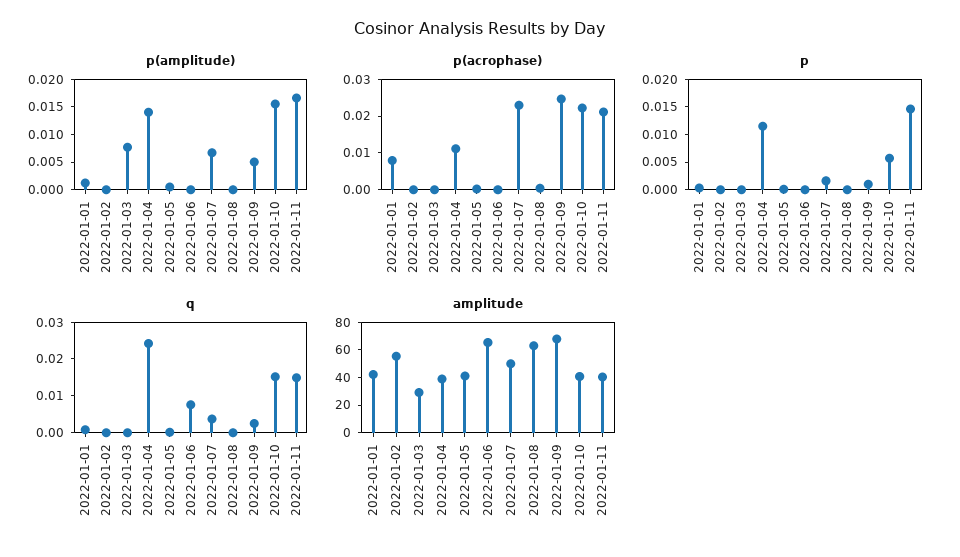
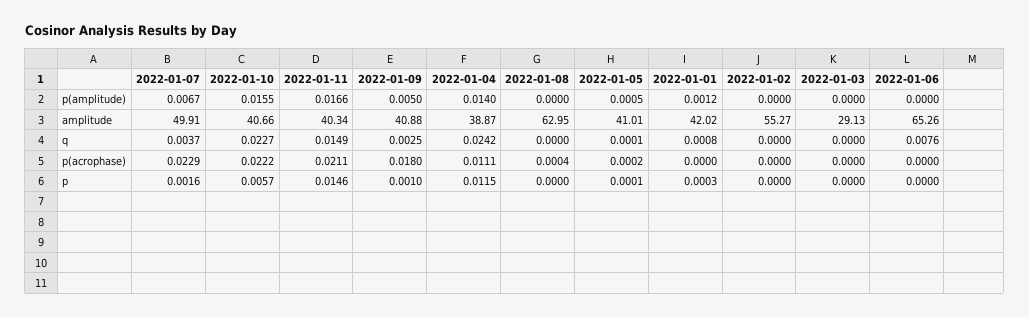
p(amplitude), 2022-01-03: 0.0075 -> 0
p(acrophase), 2022-01-01: 0.0075 -> 0
p(acrophase), 2022-01-09: 0.025 -> 0.018
q, 2022-01-10: 0.015 -> 0.0227
amplitude, 2022-01-09: 70 -> 40.88

